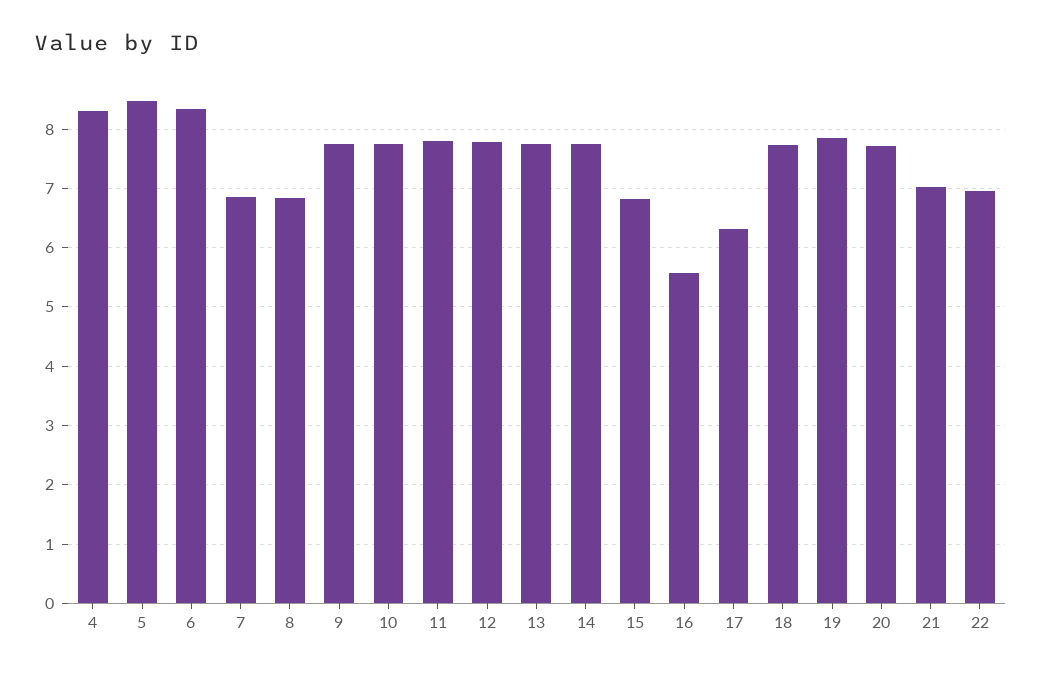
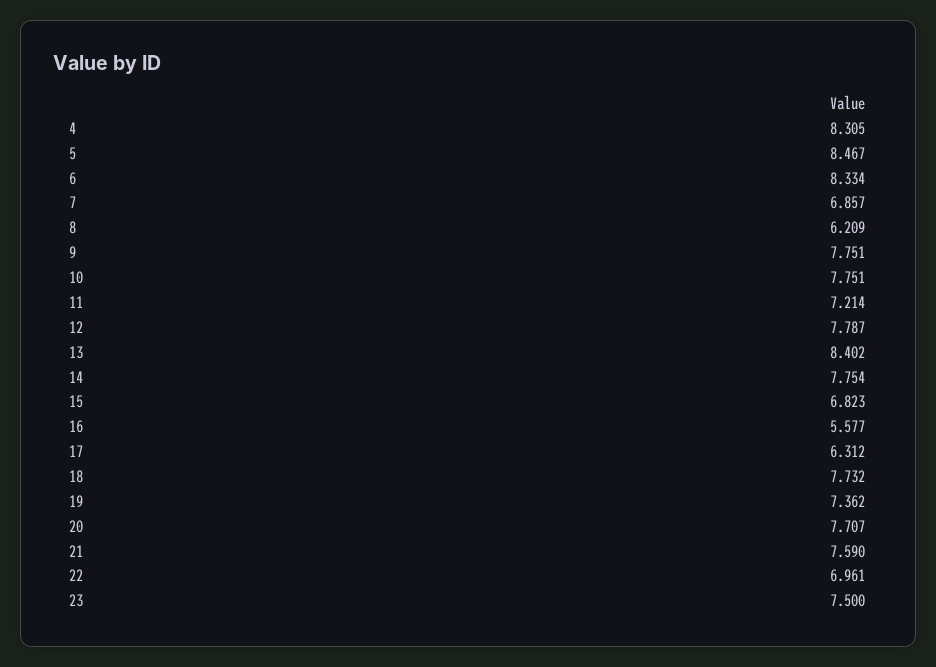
8: 6.8 -> 6.209
11: 7.8 -> 7.214
13: 7.8 -> 8.402
19: 7.8 -> 7.362
21: 7 -> 7.59
23: none -> 7.5

